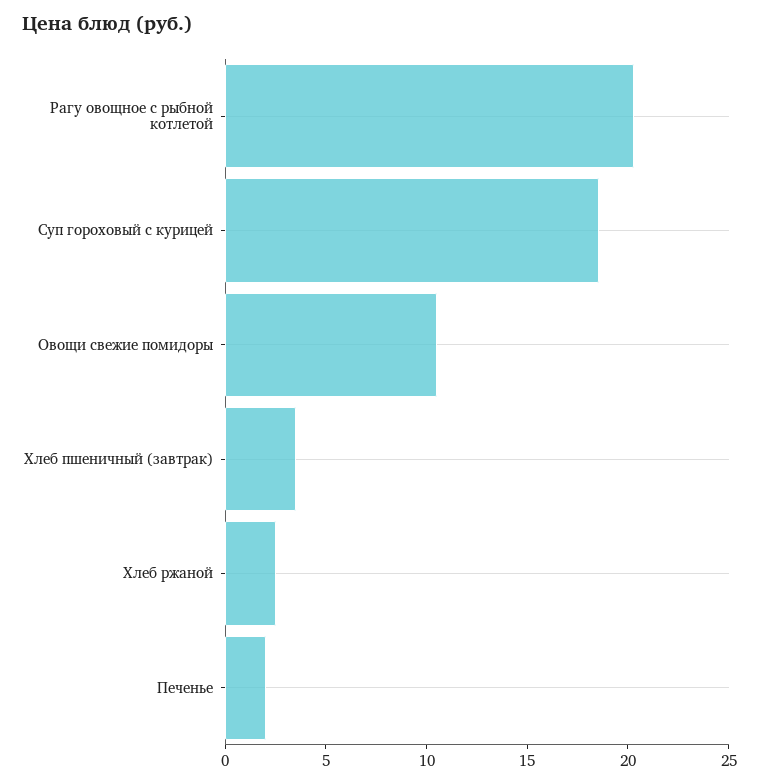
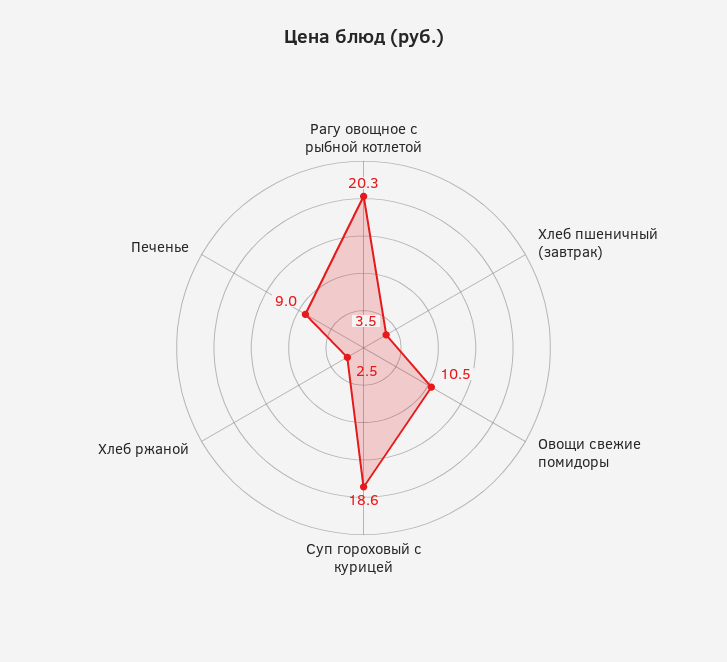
Печенье: 2 -> 9

